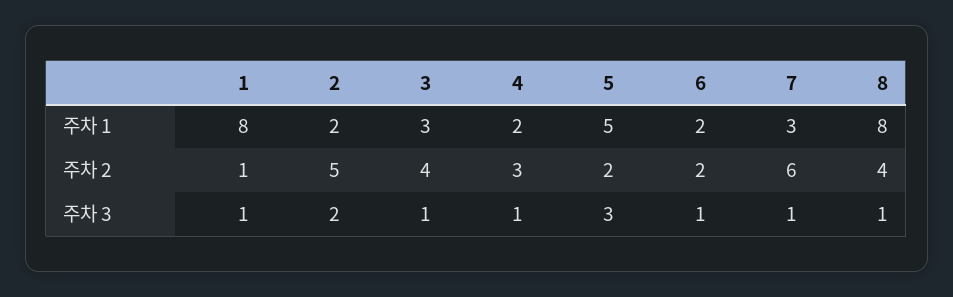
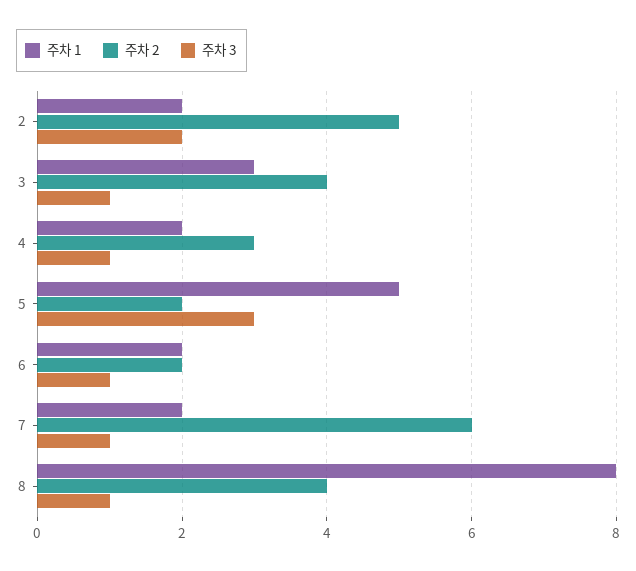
주차 1, 1: 8 -> none
주차 1, 7: 3 -> 2
주차 2, 1: 1 -> none
주차 3, 1: 1 -> none

